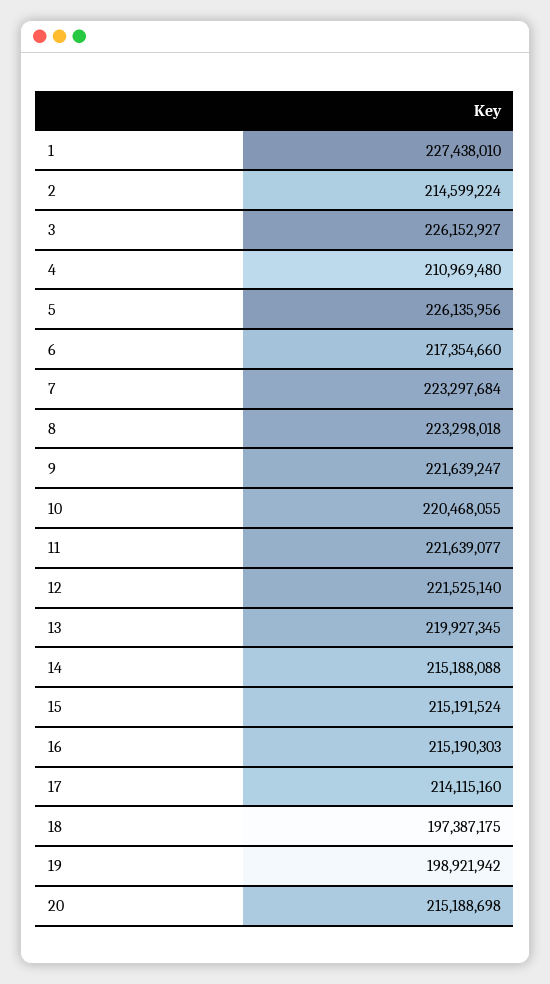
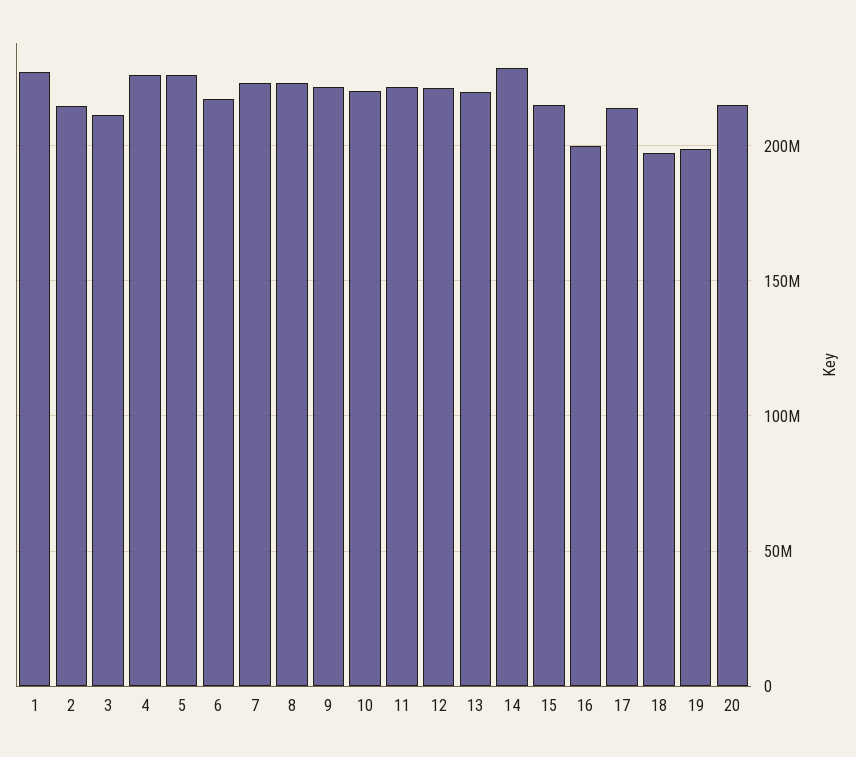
3: 226152927 -> 210000000
4: 210969480 -> 225000000
14: 215188088 -> 230000000
16: 215190303 -> 200000000

